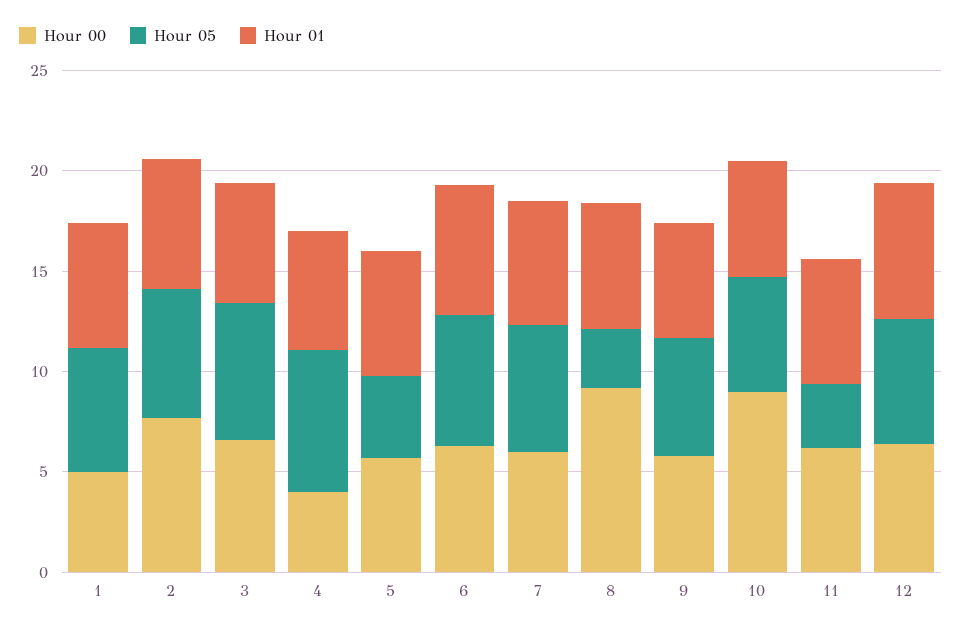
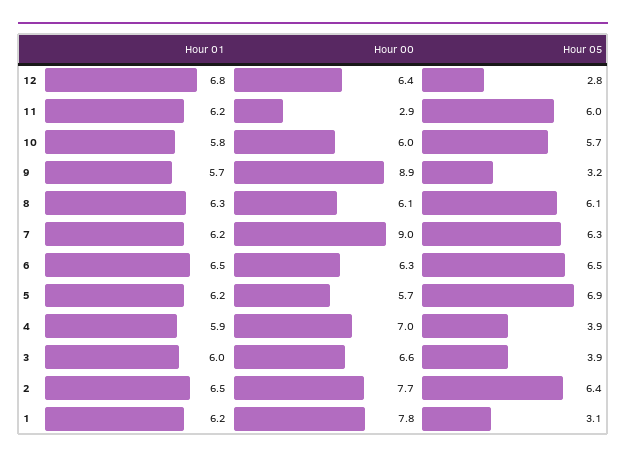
Hour 00, 1: 5 -> 7.8
Hour 05, 1: 6 -> 3.1
Hour 05, 3: 7 -> 3.9
Hour 00, 4: 4 -> 7
Hour 05, 4: 7 -> 3.9
Hour 05, 5: 4 -> 6.9
Hour 00, 7: 6 -> 9
Hour 00, 8: 9 -> 6.1
Hour 05, 8: 3 -> 6.1
Hour 00, 9: 6 -> 8.9
Hour 05, 9: 6 -> 3.2
Hour 00, 10: 9 -> 6
Hour 00, 11: 6 -> 2.9
Hour 05, 11: 3 -> 6
Hour 05, 12: 6 -> 2.8

